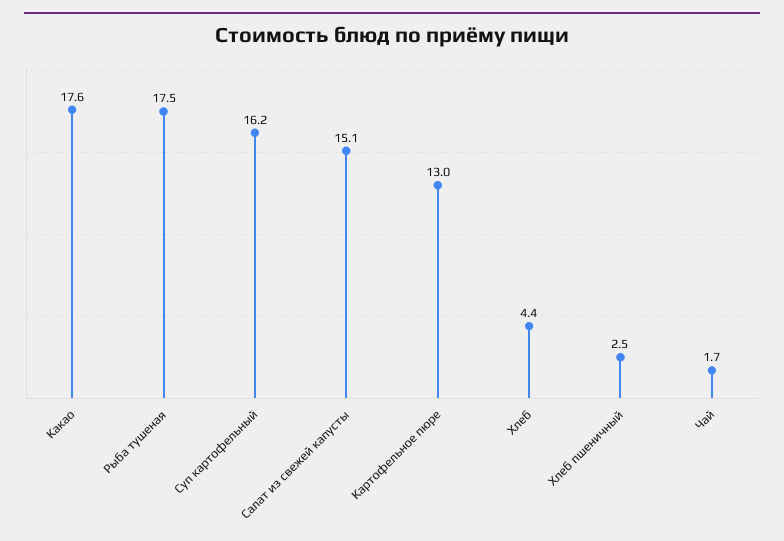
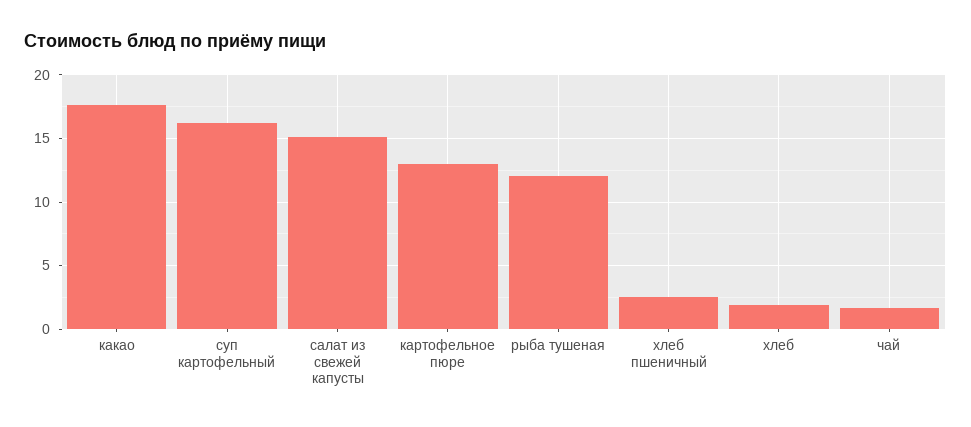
Рыба тушеная: 17.5 -> 12
Хлеб: 4.4 -> 2

